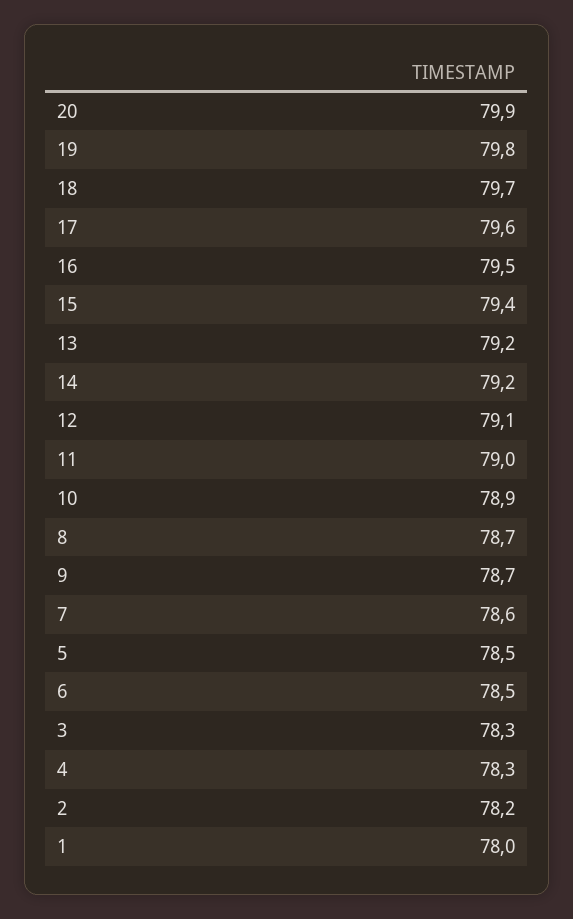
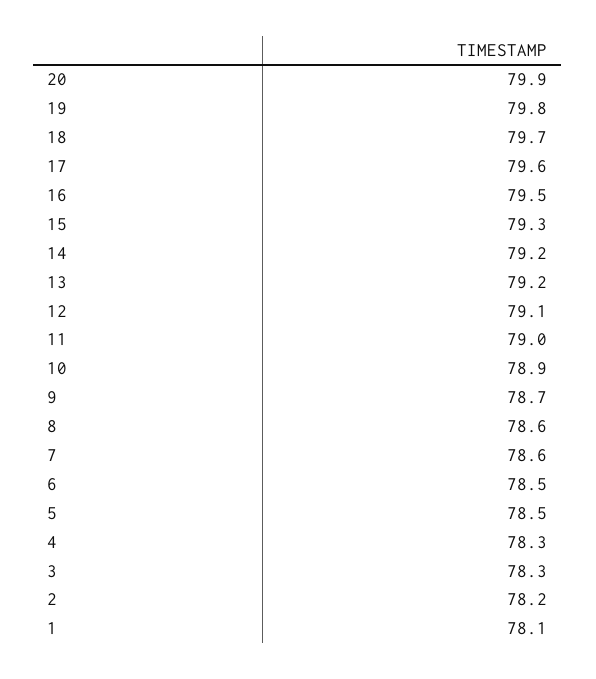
15: 79.4 -> 79.3
8: 78.7 -> 78.6
1: 78 -> 78.1

